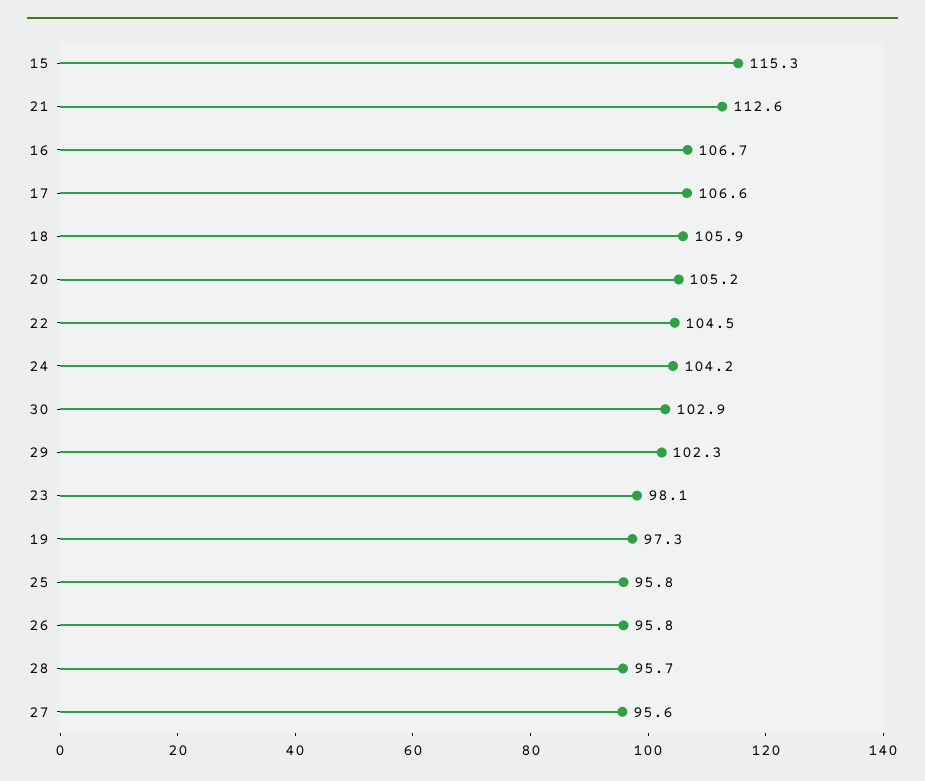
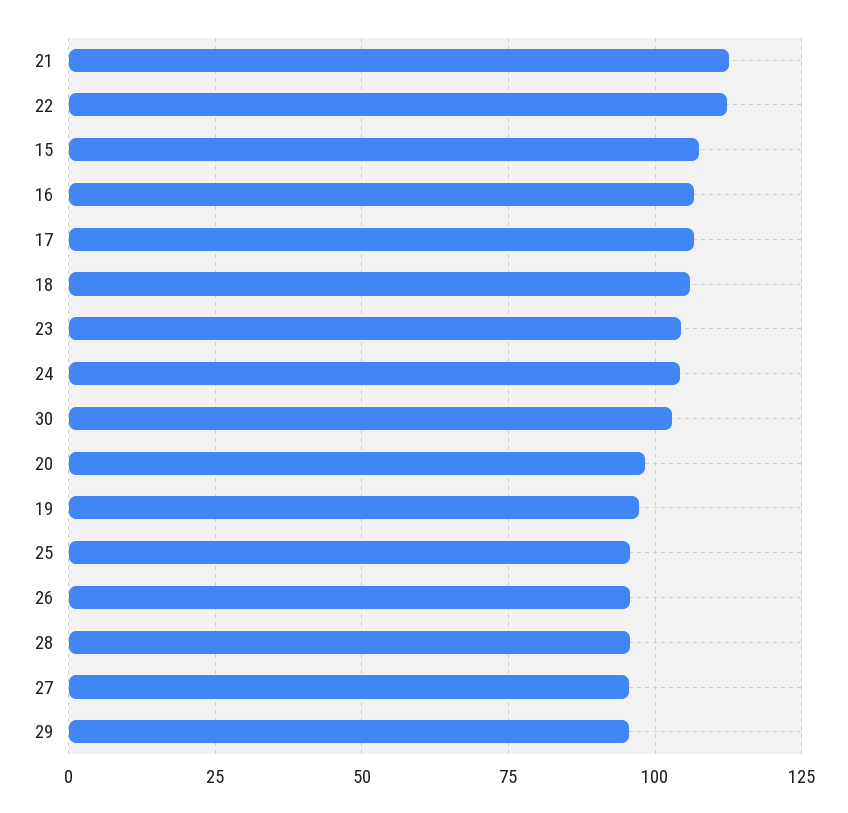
15: 115.3 -> 107.5
20: 105.2 -> 97.5
22: 104.5 -> 112.5
29: 102.3 -> 95
23: 98.1 -> 105

